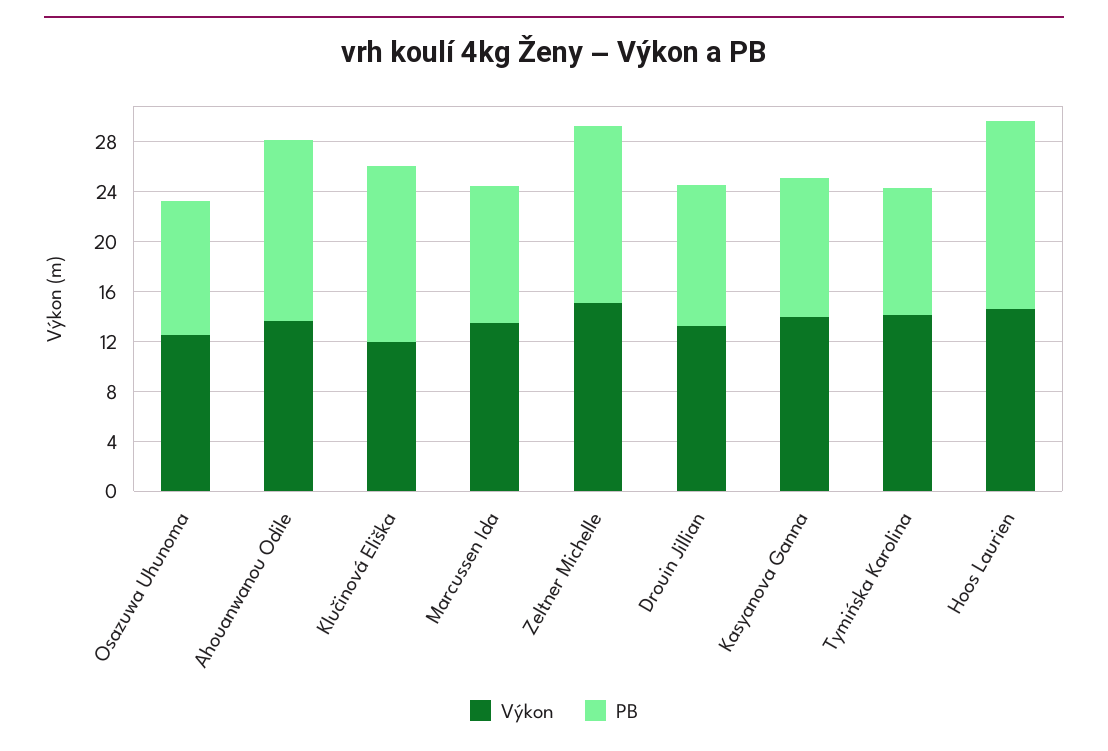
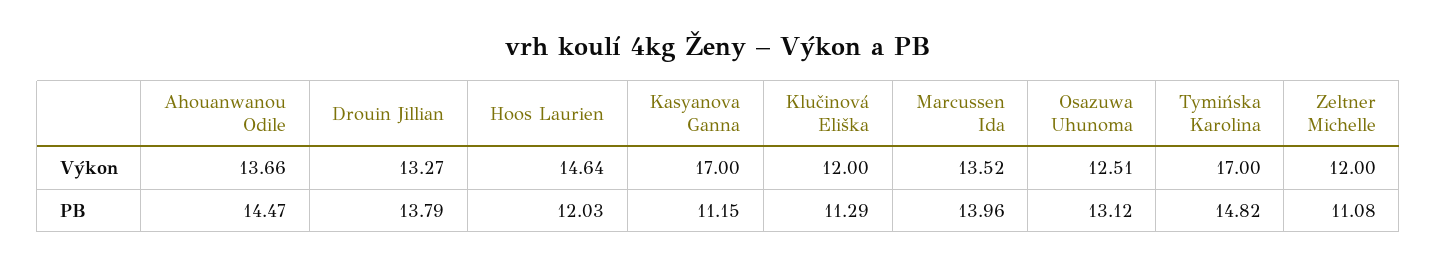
PB, Osazuwa Uhunoma: 11 -> 13.12
PB, Klučinová Eliška: 14 -> 11.29
PB, Marcussen Ida: 11 -> 13.96
Výkon, Zeltner Michelle: 15 -> 12
PB, Zeltner Michelle: 14 -> 11.08
PB, Drouin Jillian: 11 -> 13.79
Výkon, Kasyanova Ganna: 14 -> 17
Výkon, Tymińska Karolina: 14 -> 17
PB, Tymińska Karolina: 10 -> 14.82
PB, Hoos Laurien: 15 -> 12.03

